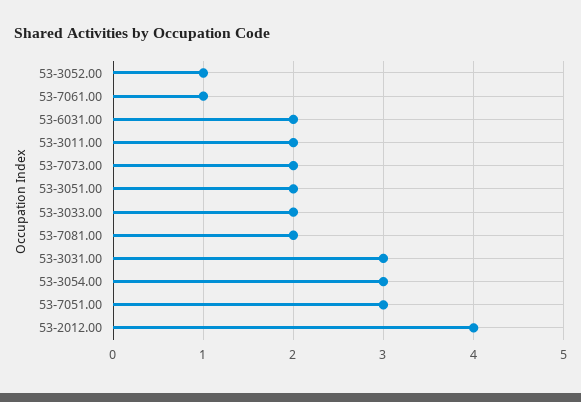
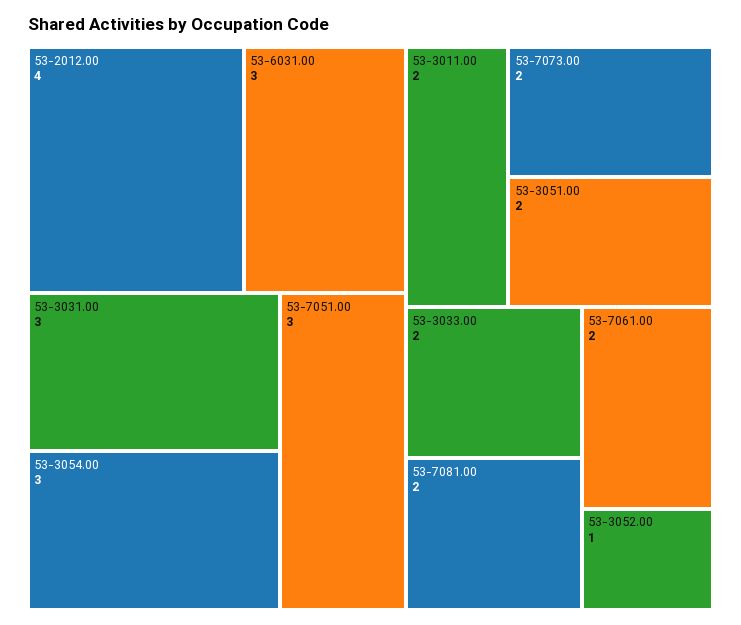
53-7061.00: 1 -> 2
53-6031.00: 2 -> 3

